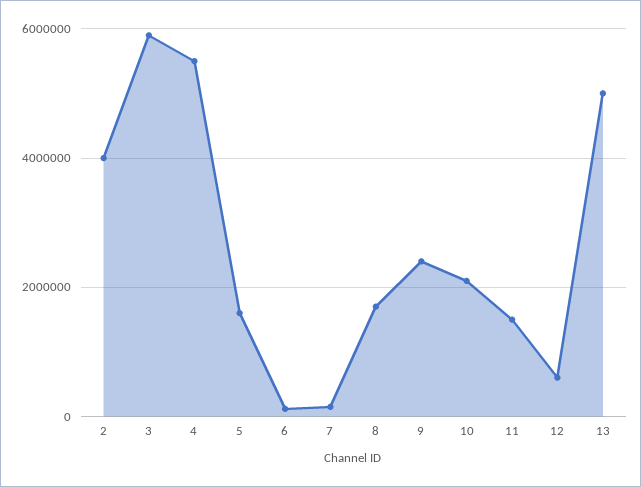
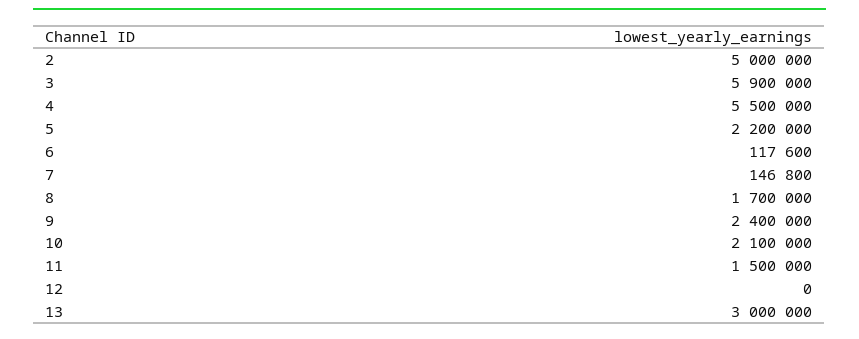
2: 4000000 -> 5000000
5: 1600000 -> 2200000
12: 600000 -> 0
13: 5000000 -> 3000000

